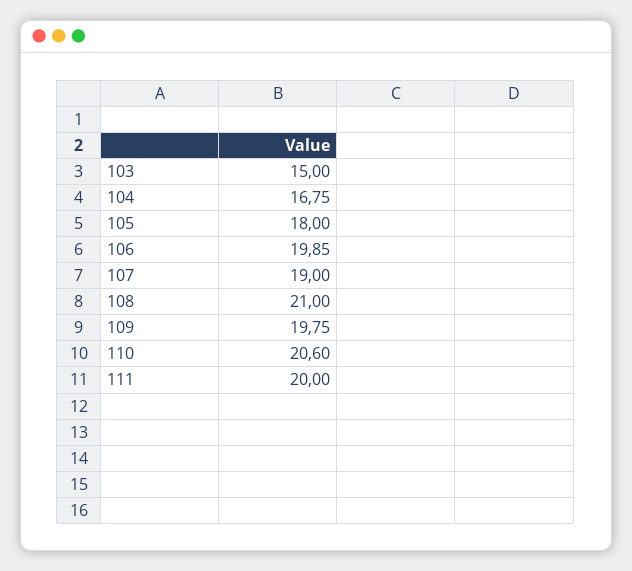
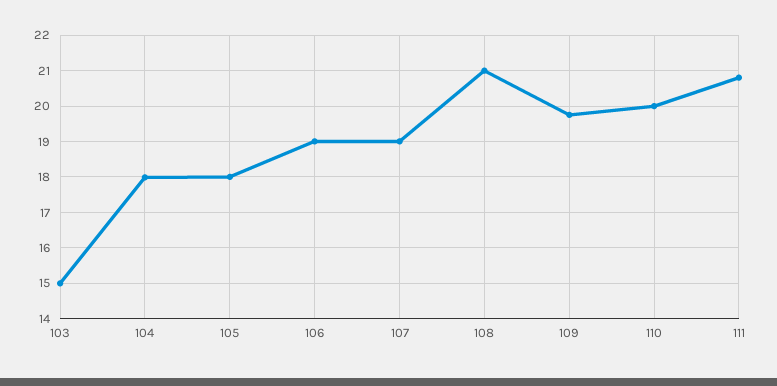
104: 16.75 -> 18
106: 19.85 -> 19
110: 20.6 -> 20
111: 20 -> 20.8

